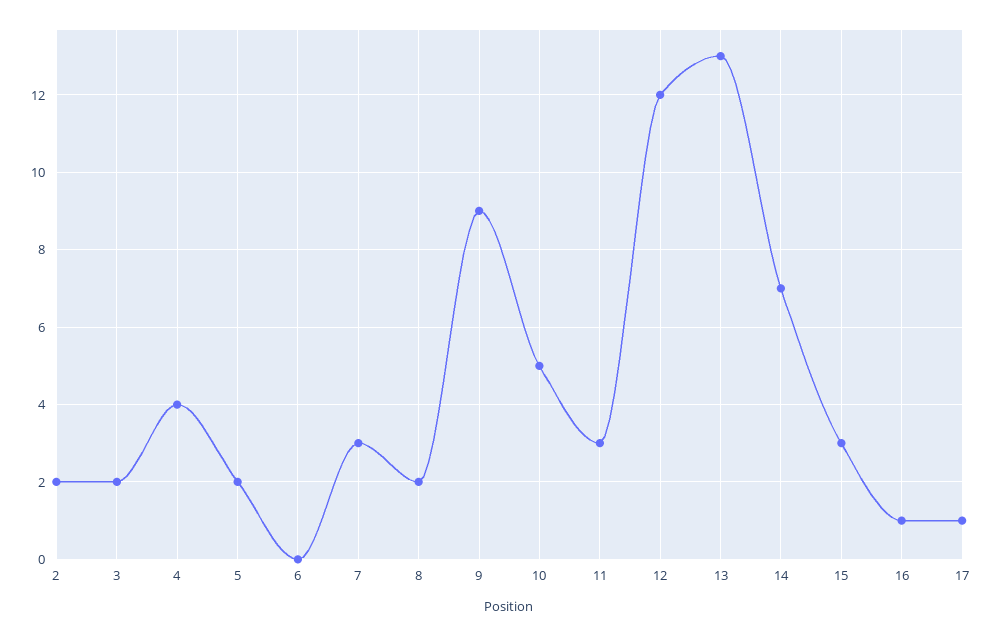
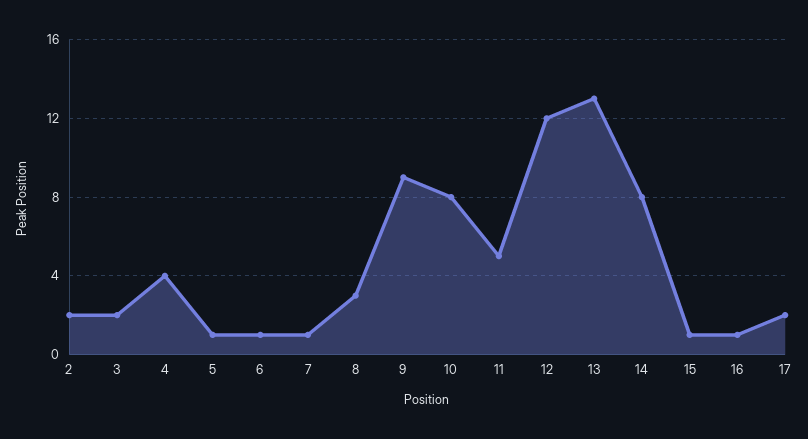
5: 2 -> 1
6: 0 -> 1
7: 3 -> 1
8: 2 -> 3
10: 5 -> 8
11: 3 -> 5
14: 7 -> 8
15: 3 -> 1
17: 1 -> 2

